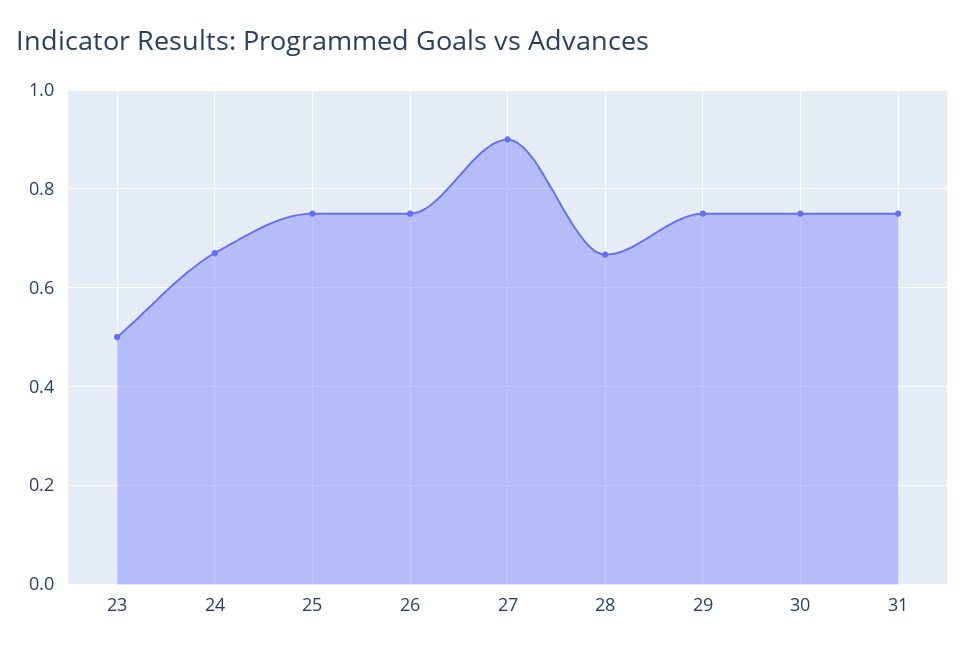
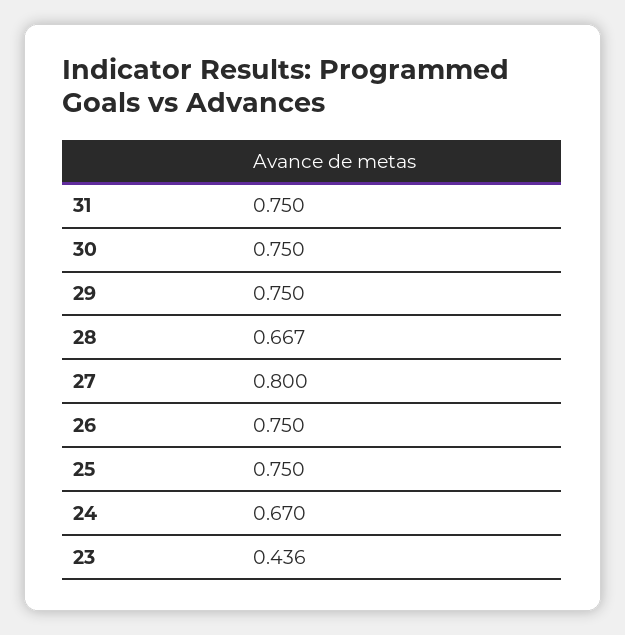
23: 0.5 -> 0.436
27: 0.9 -> 0.8

